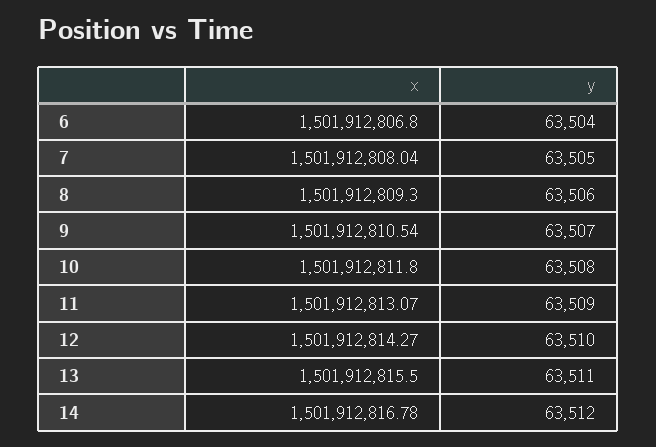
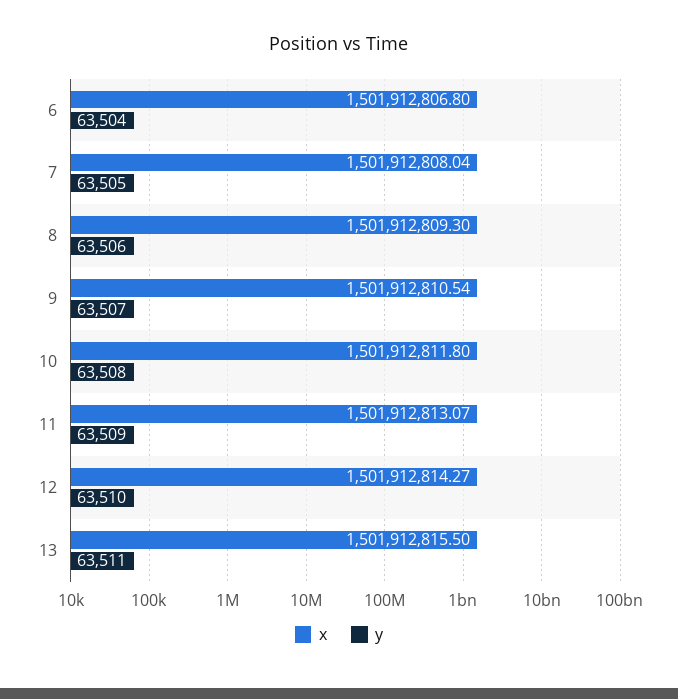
x, 14: 1501912816.78 -> none
y, 14: 63512 -> none

